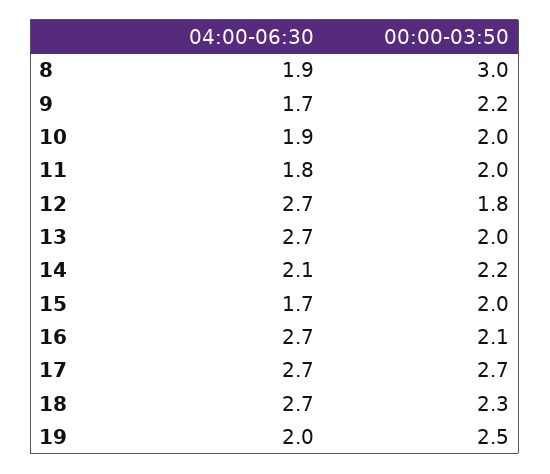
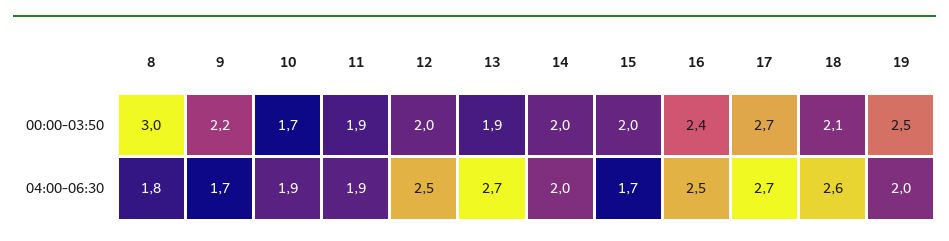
04:00-06:30, 8: 1.9 -> 1.8
00:00-03:50, 10: 2 -> 1.7
04:00-06:30, 11: 1.8 -> 1.9
00:00-03:50, 11: 2 -> 1.9
04:00-06:30, 12: 2.7 -> 2.5
00:00-03:50, 12: 1.8 -> 2
00:00-03:50, 13: 2 -> 1.9
04:00-06:30, 14: 2.1 -> 2
00:00-03:50, 14: 2.2 -> 2
04:00-06:30, 16: 2.7 -> 2.5
00:00-03:50, 16: 2.1 -> 2.4
04:00-06:30, 18: 2.7 -> 2.6
00:00-03:50, 18: 2.3 -> 2.1

